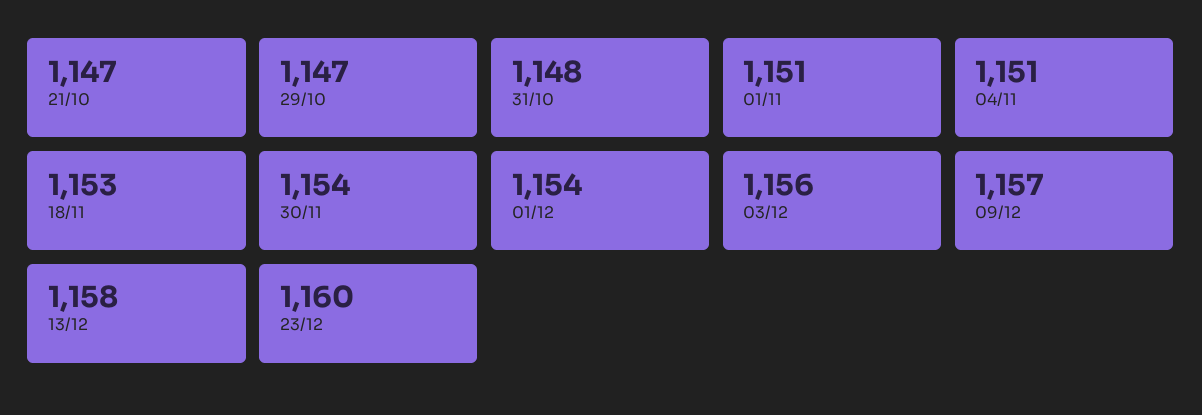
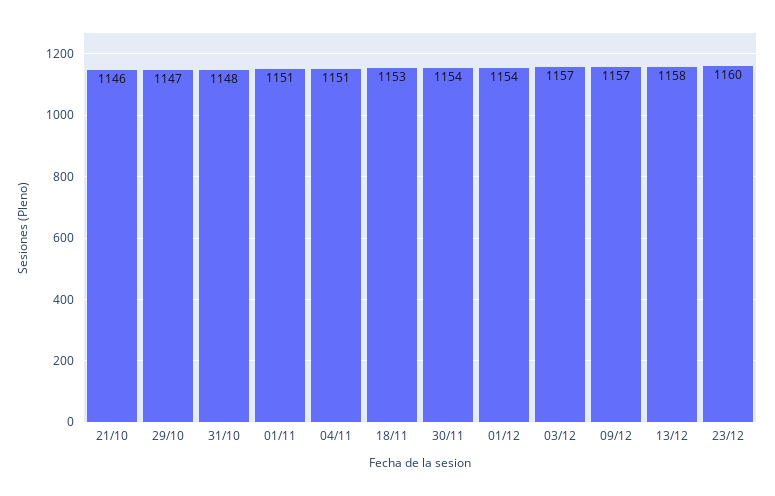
21/10: 1147 -> 1146
03/12: 1156 -> 1157

